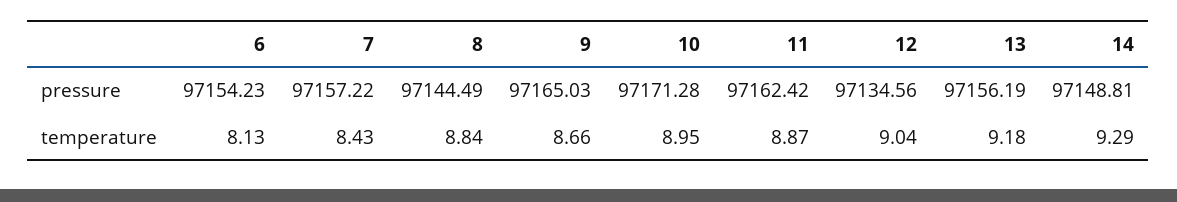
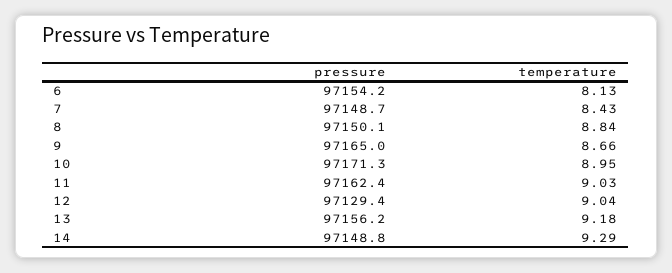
7, pressure: 97157.22 -> 97148.7
8, pressure: 97144.49 -> 97150.1
12, pressure: 97134.56 -> 97129.4
11, temperature: 8.87 -> 9.03

